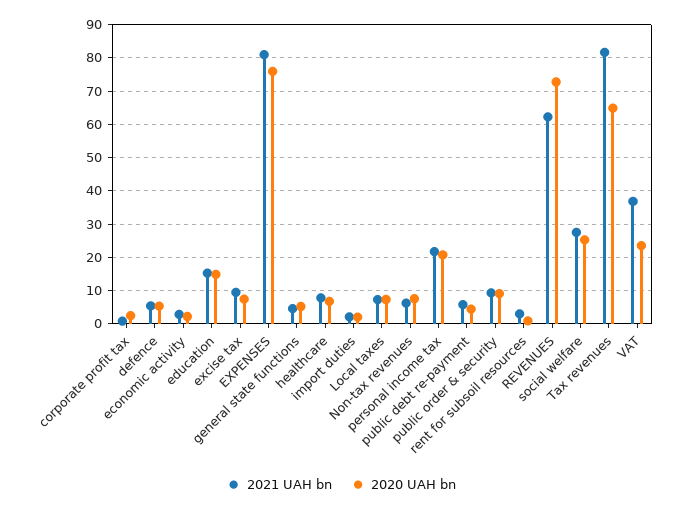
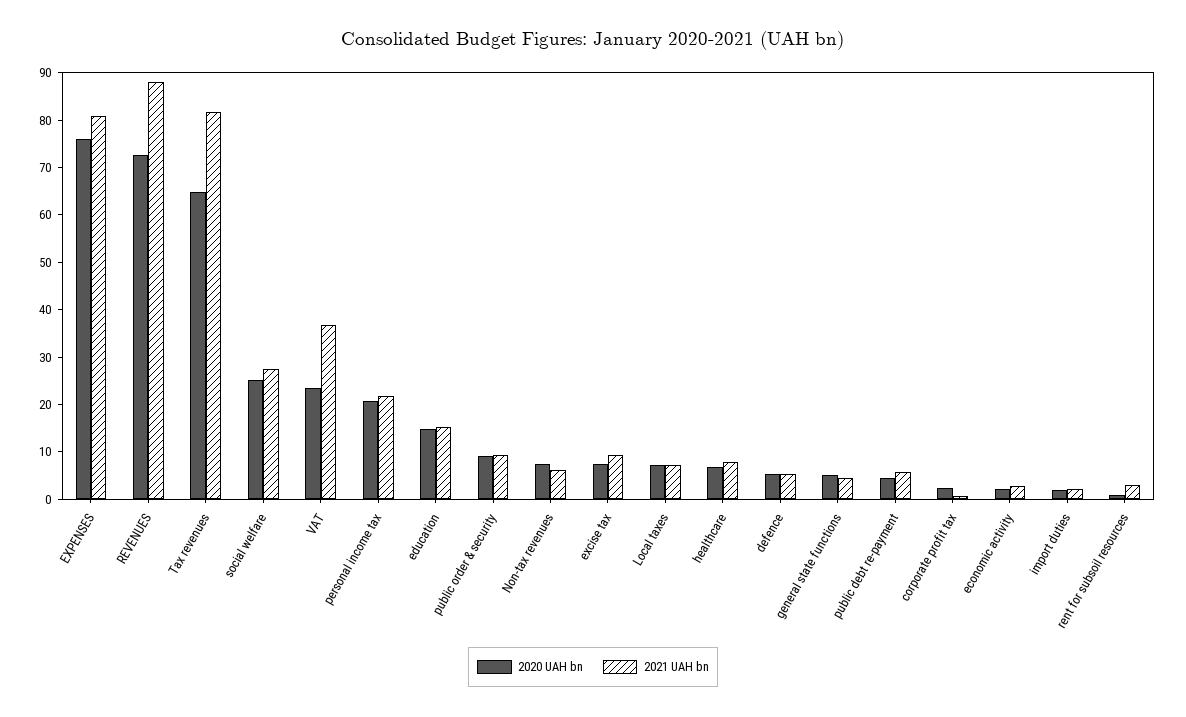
2021 UAH bn, REVENUES: 62 -> 88

